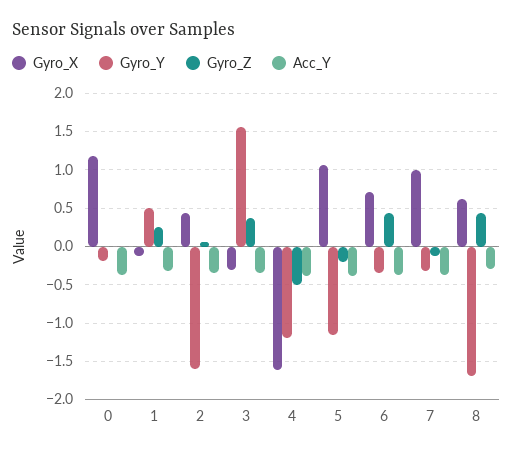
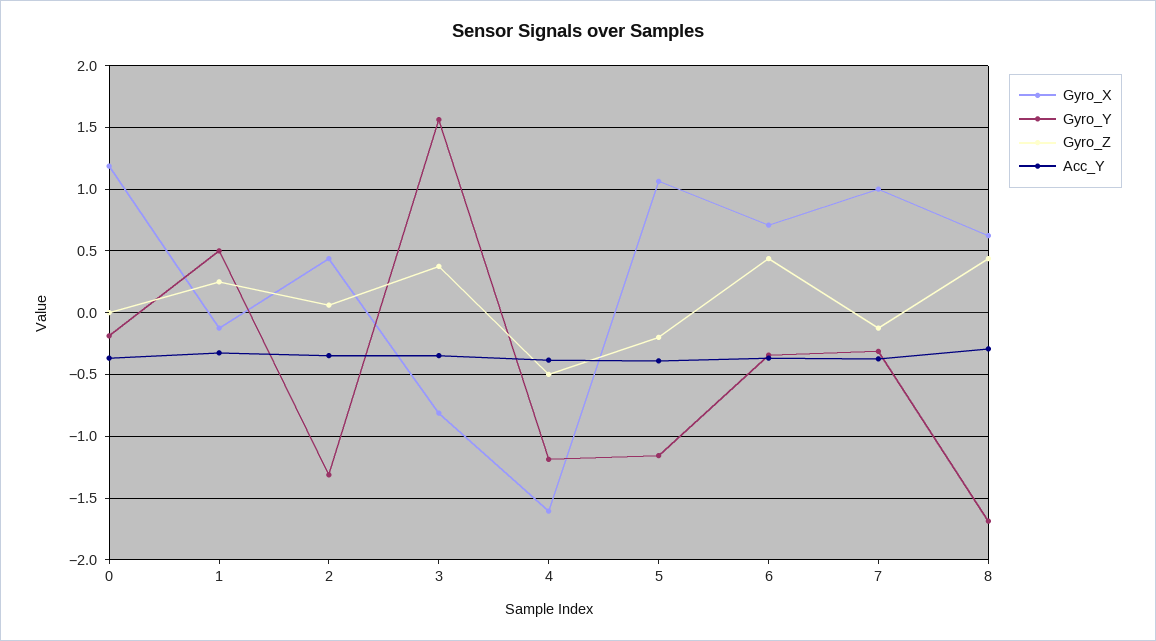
Gyro_Y, 2: -1.6 -> -1.3
Gyro_X, 3: -0.3 -> -0.8

